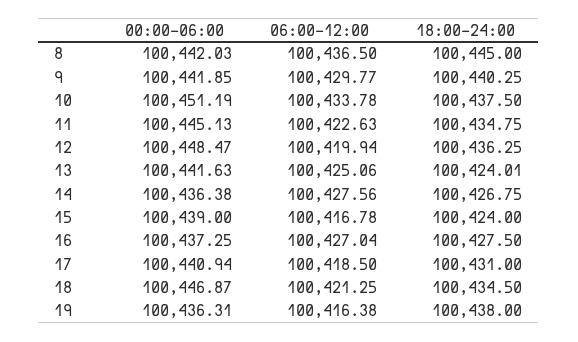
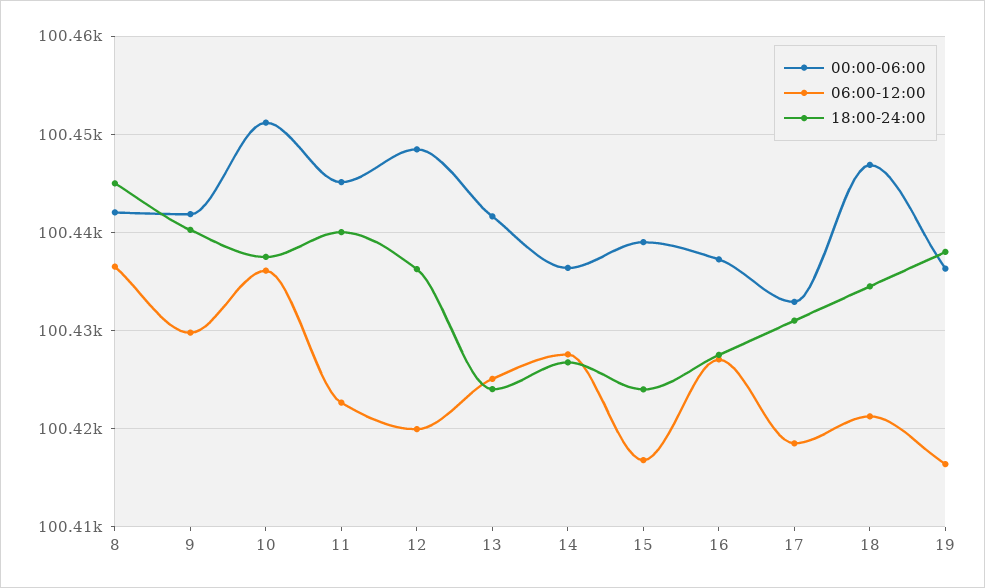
06:00-12:00, 10: 100433.78 -> 100436
18:00-24:00, 11: 100434.75 -> 100440
00:00-06:00, 17: 100440.94 -> 100433

